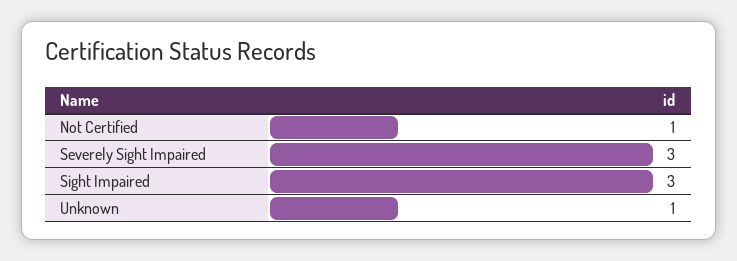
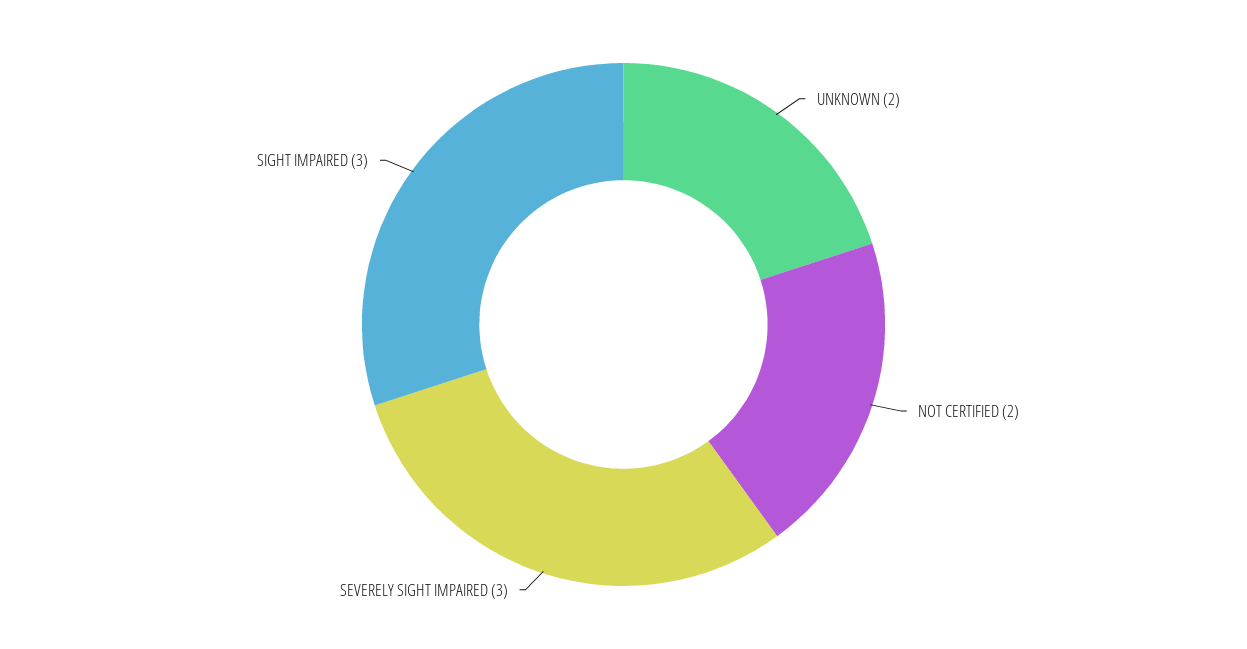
Not Certified: 1 -> 2
Unknown: 1 -> 2

